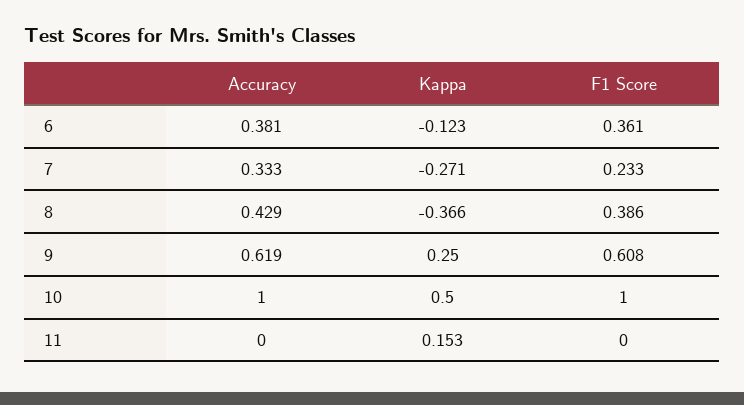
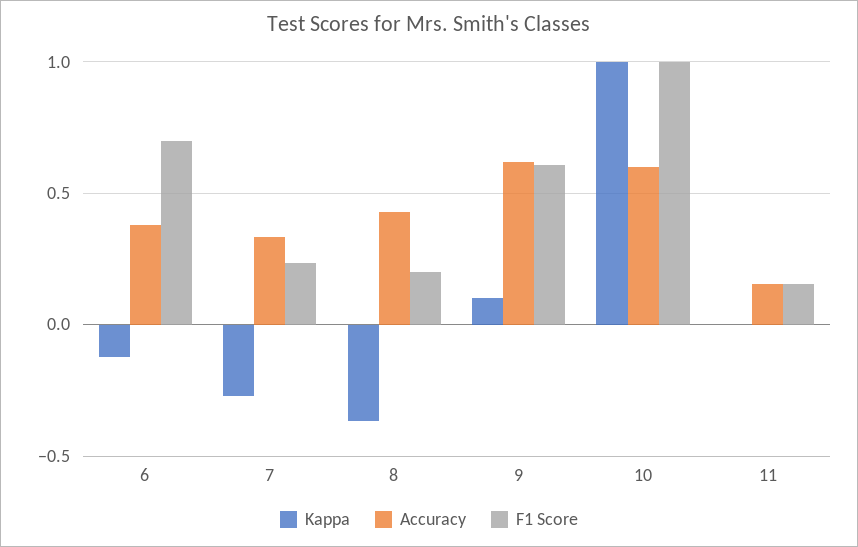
F1 Score, 6: 0.361 -> 0.7
F1 Score, 8: 0.386 -> 0.2
Kappa, 9: 0.25 -> 0.1
Accuracy, 10: 1 -> 0.6
Kappa, 10: 0.5 -> 1
Accuracy, 11: 0 -> 0.15
Kappa, 11: 0.153 -> 0
F1 Score, 11: 0 -> 0.15

